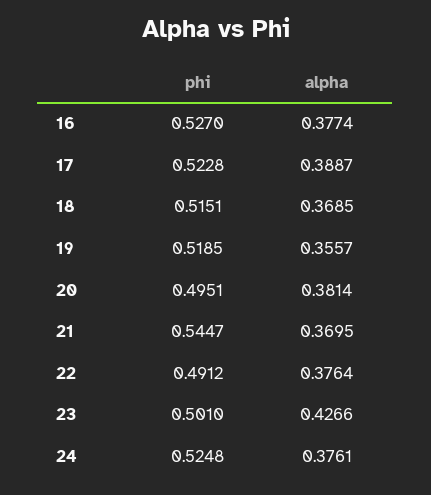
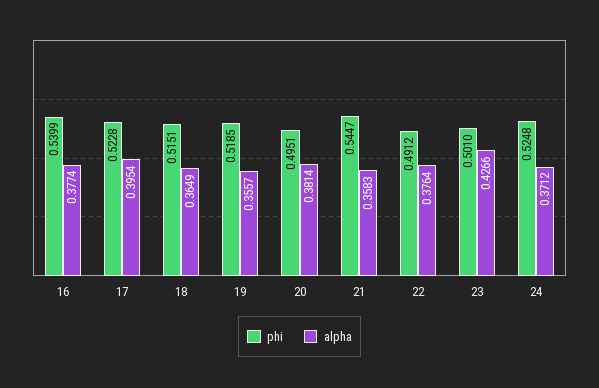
phi, 16: 0.527 -> 0.5399
alpha, 17: 0.3887 -> 0.3954
alpha, 18: 0.3685 -> 0.3649
alpha, 21: 0.3695 -> 0.3583
alpha, 24: 0.3761 -> 0.3712

